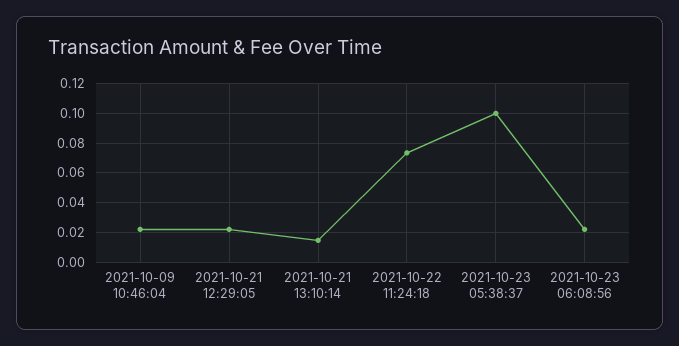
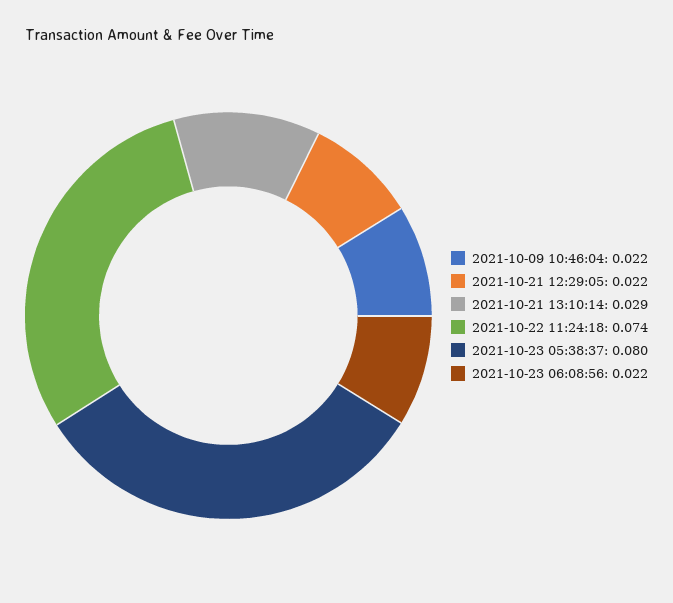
2021-10-21 13:10:14: 0.015 -> 0.029
2021-10-23 05:38:37: 0.1 -> 0.08

